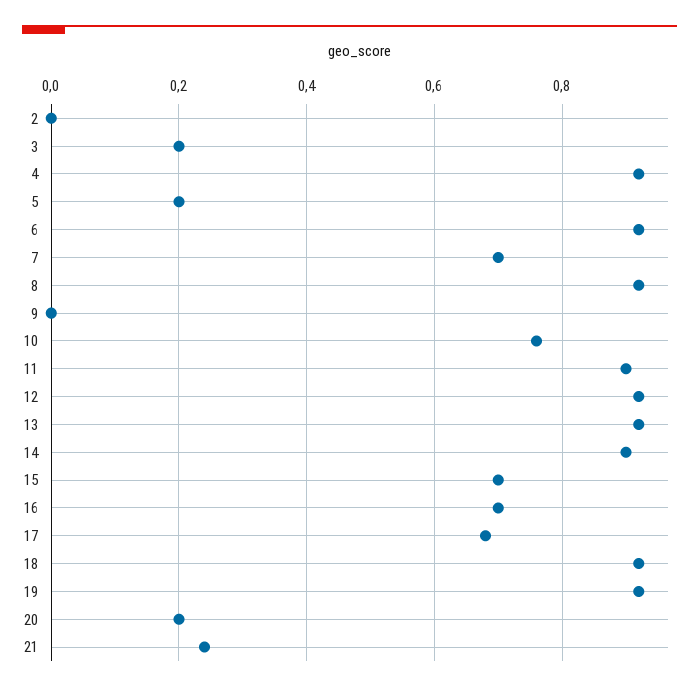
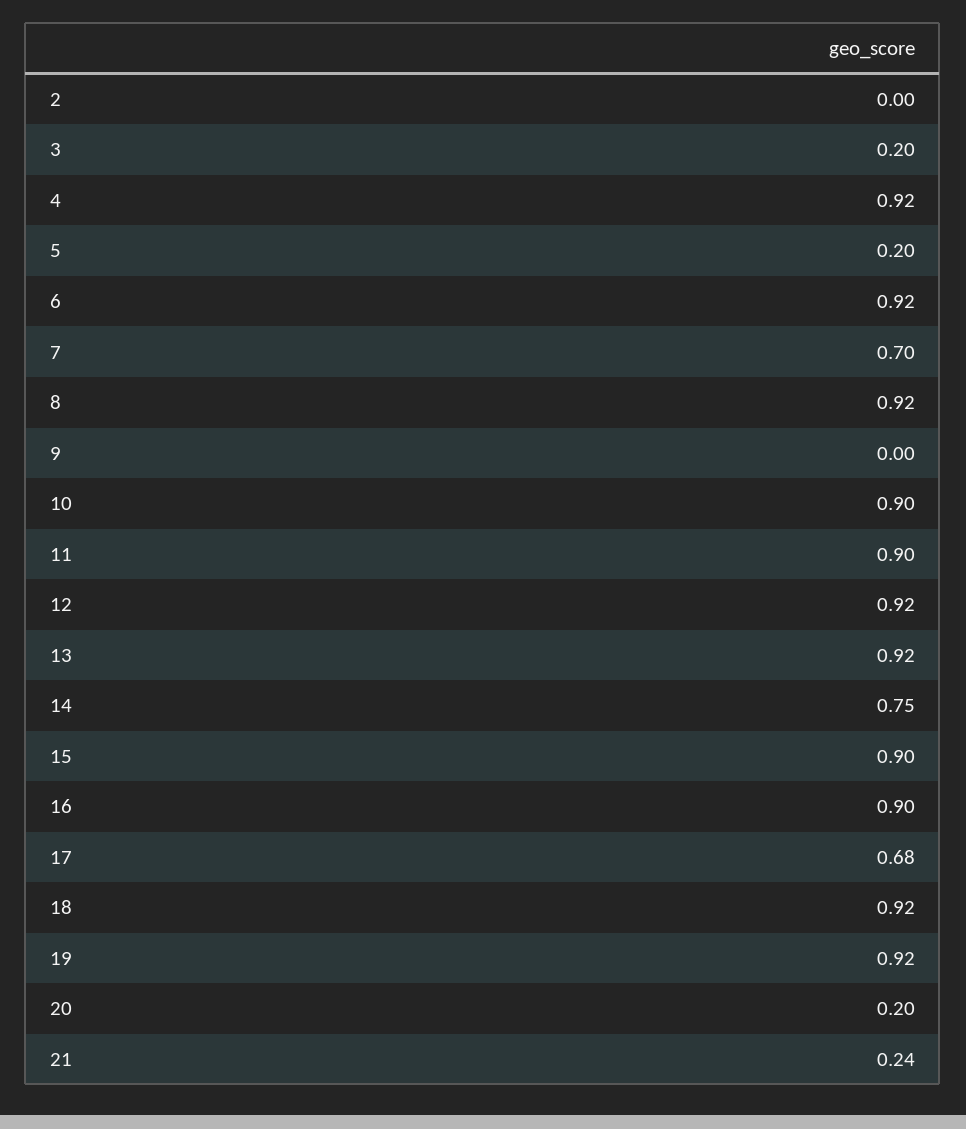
10: 0.75 -> 0.9
14: 0.9 -> 0.75
15: 0.7 -> 0.9
16: 0.7 -> 0.9

